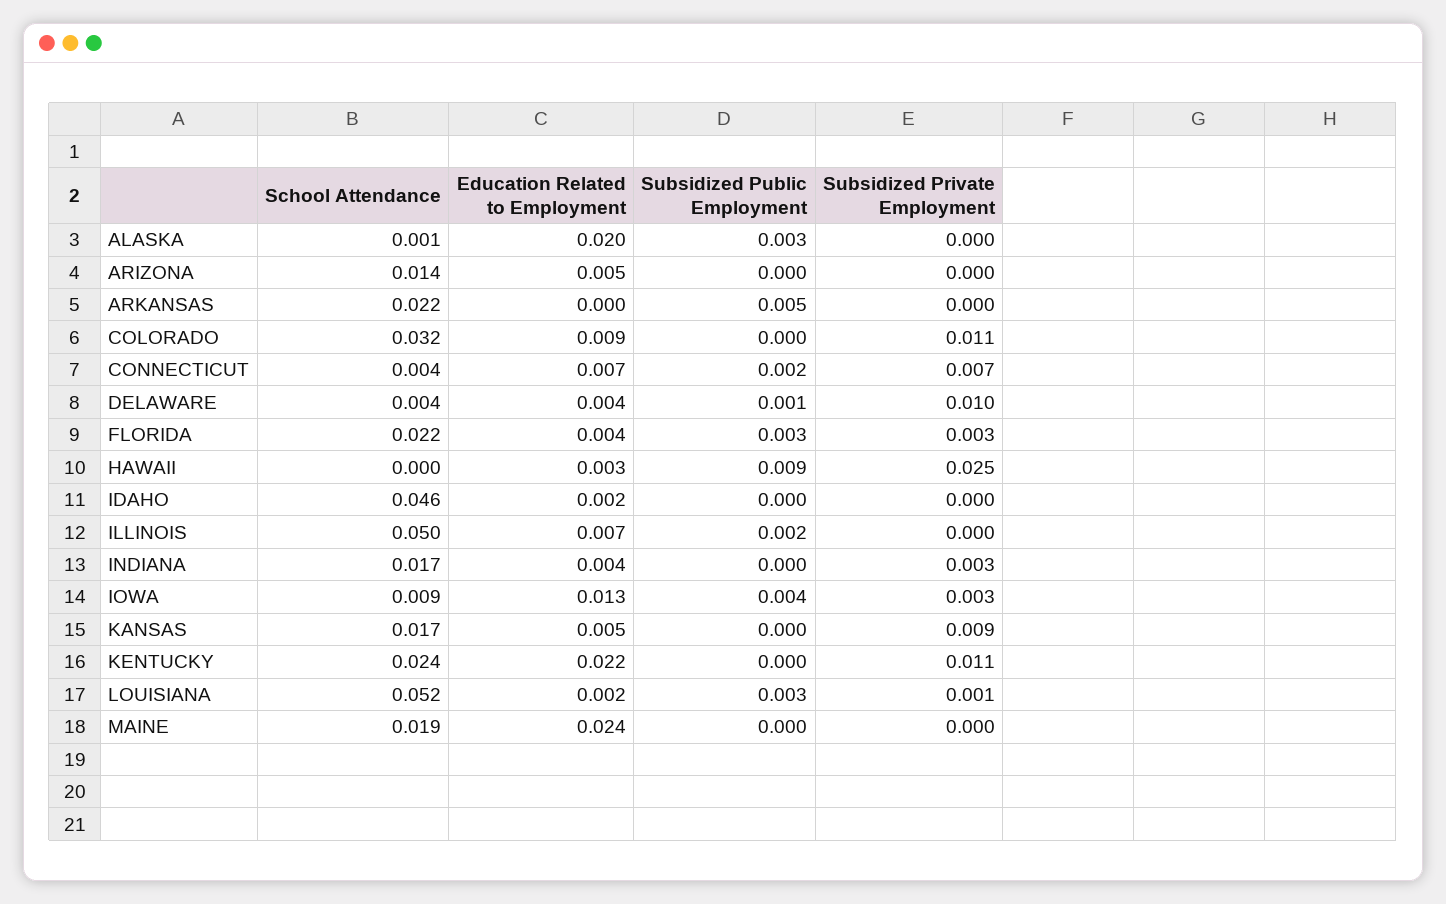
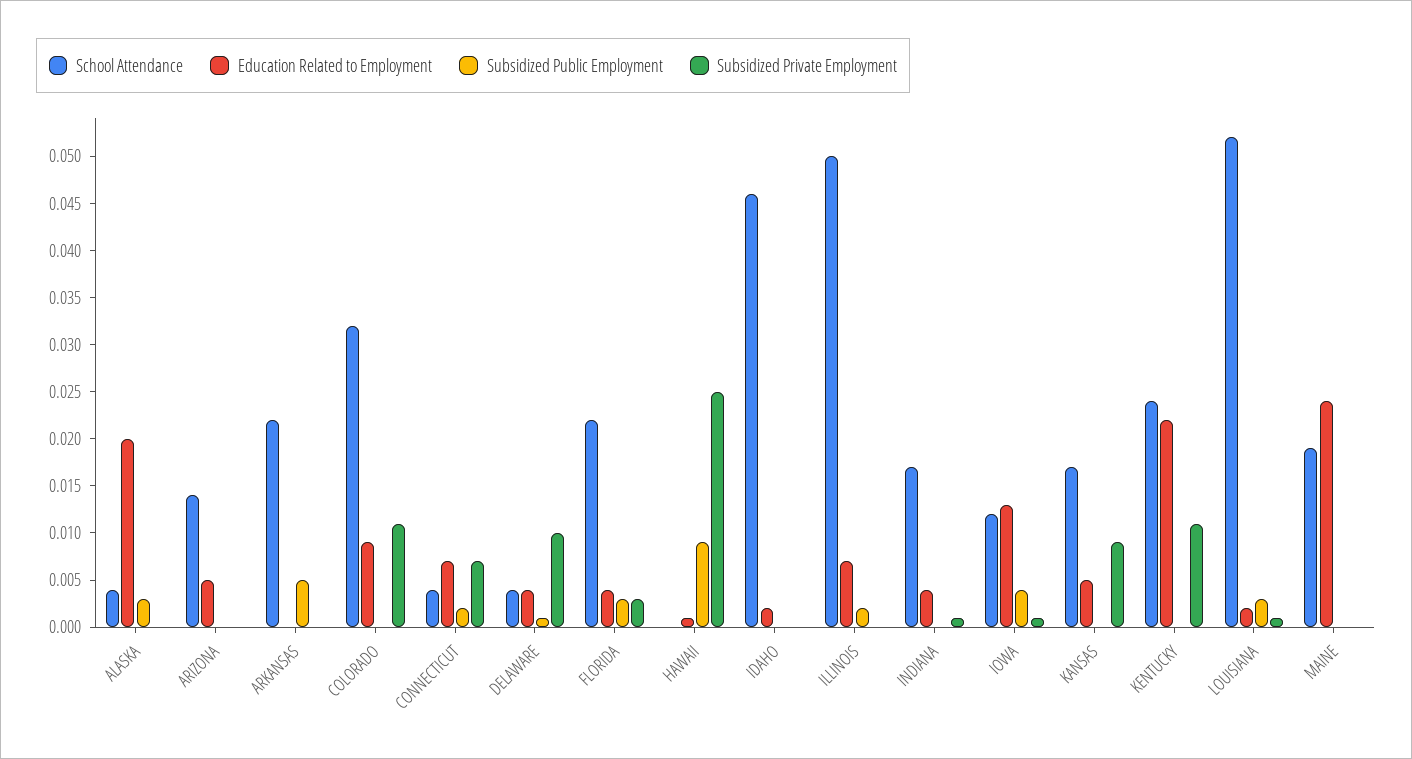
School Attendance, ALASKA: 0.001 -> 0.004
Education Related to Employment, HAWAII: 0.003 -> 0.001
Subsidized Private Employment, INDIANA: 0.003 -> 0.001
School Attendance, IOWA: 0.009 -> 0.012
Subsidized Private Employment, IOWA: 0.003 -> 0.001

